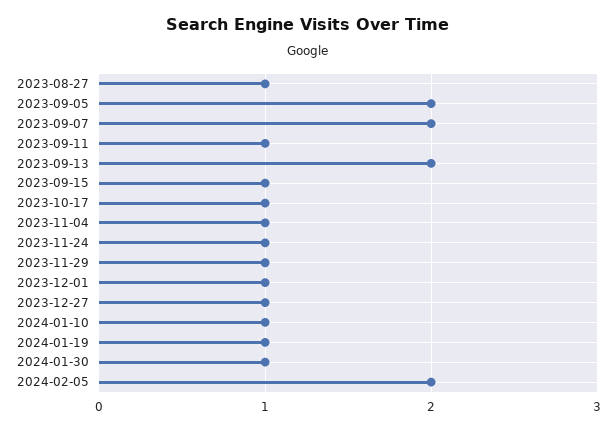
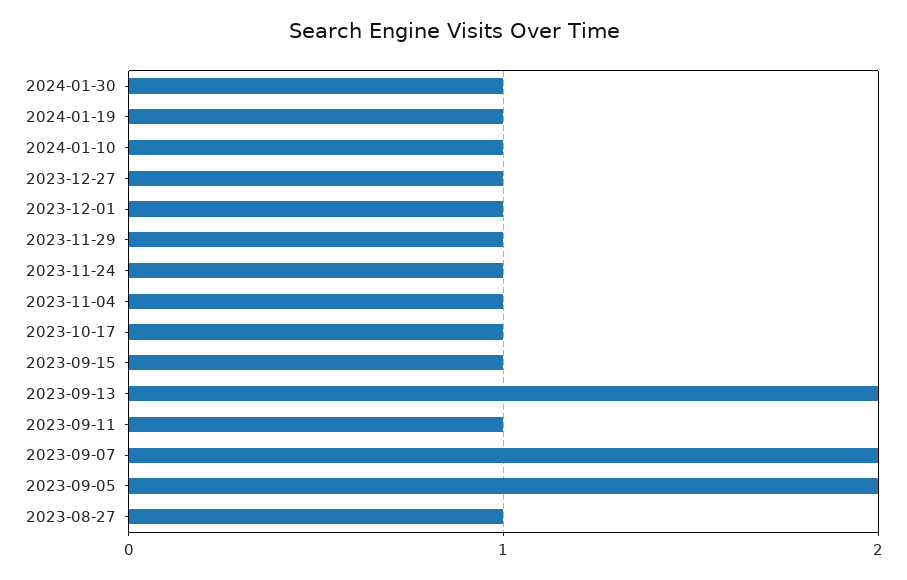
2024-02-05: 2 -> none

